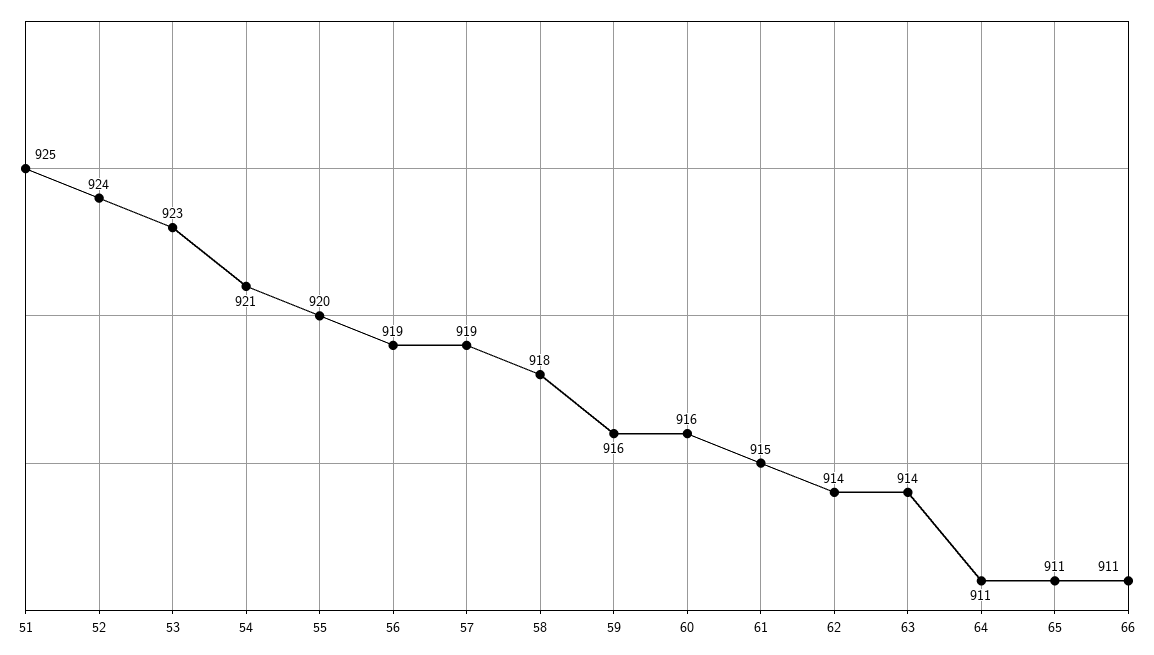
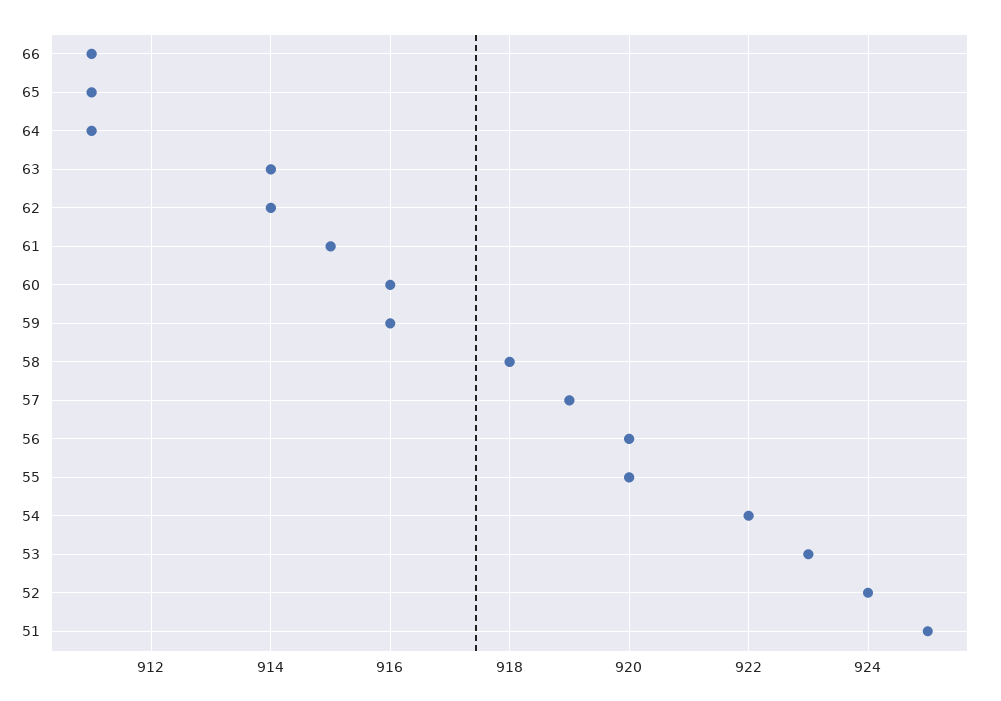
54: 921 -> 922
56: 919 -> 920

